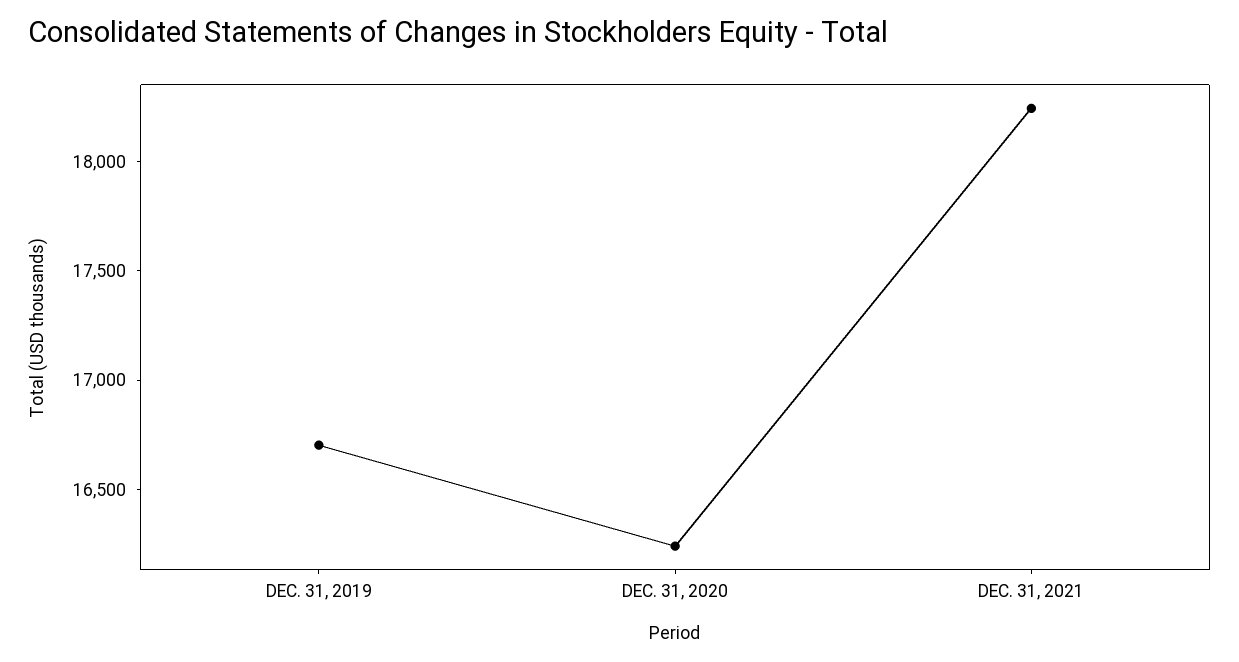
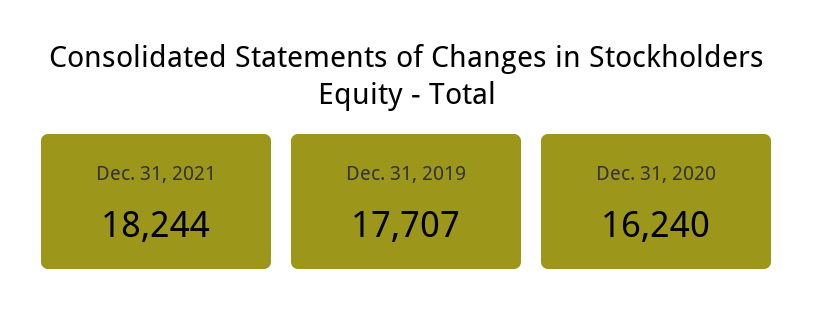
DEC. 31, 2019: 16700 -> 17707

